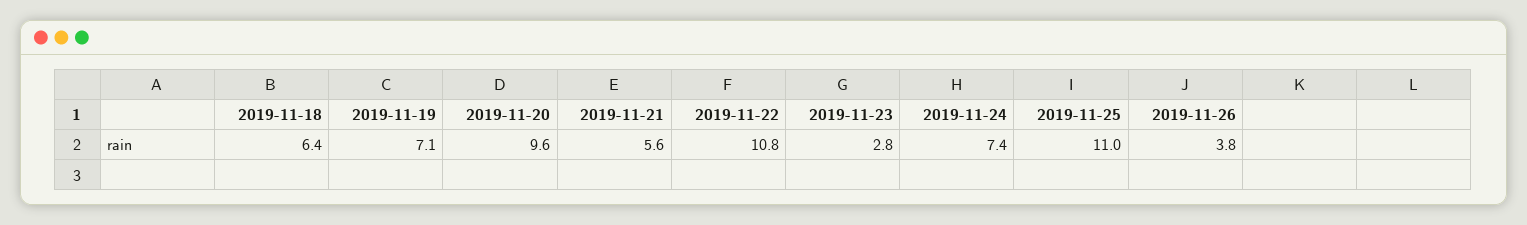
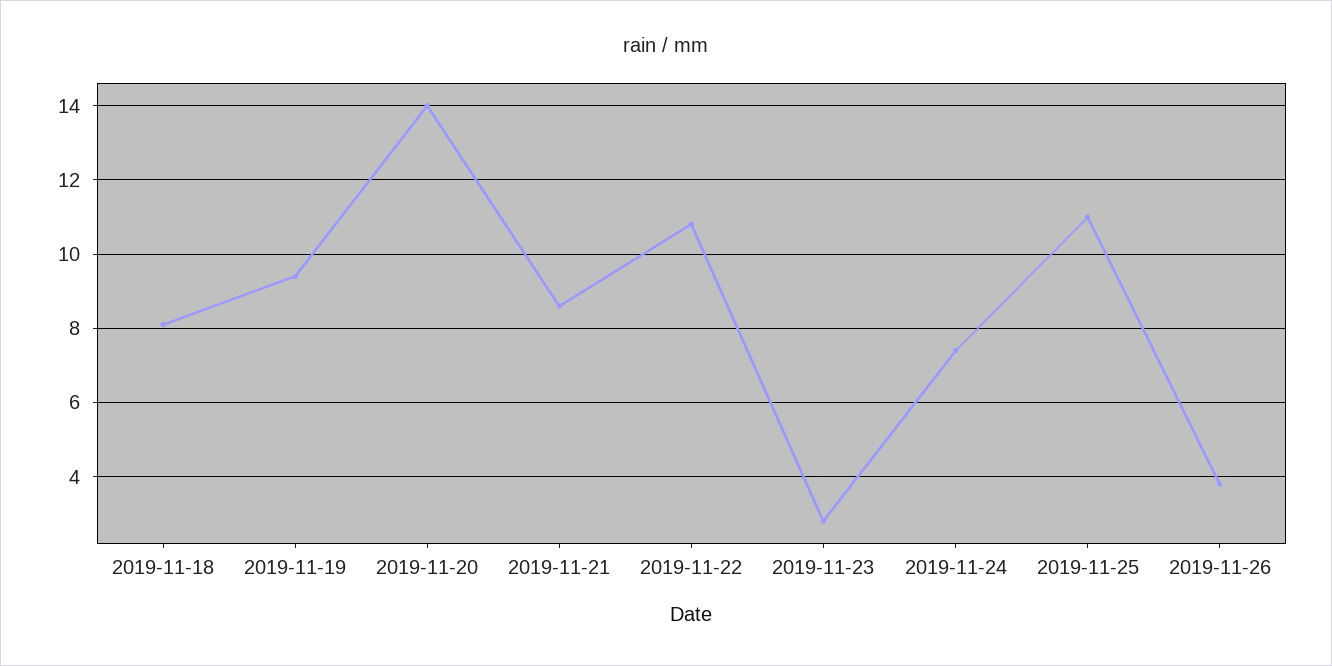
2019-11-18: 6.4 -> 8
2019-11-19: 7.1 -> 9.5
2019-11-20: 9.6 -> 14
2019-11-21: 5.6 -> 8.5

